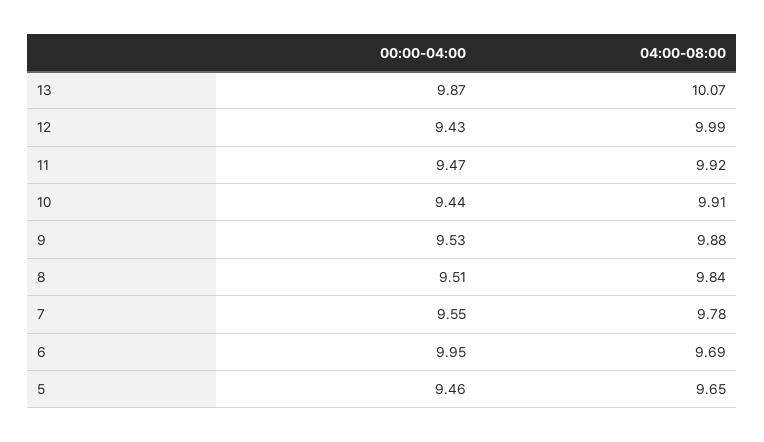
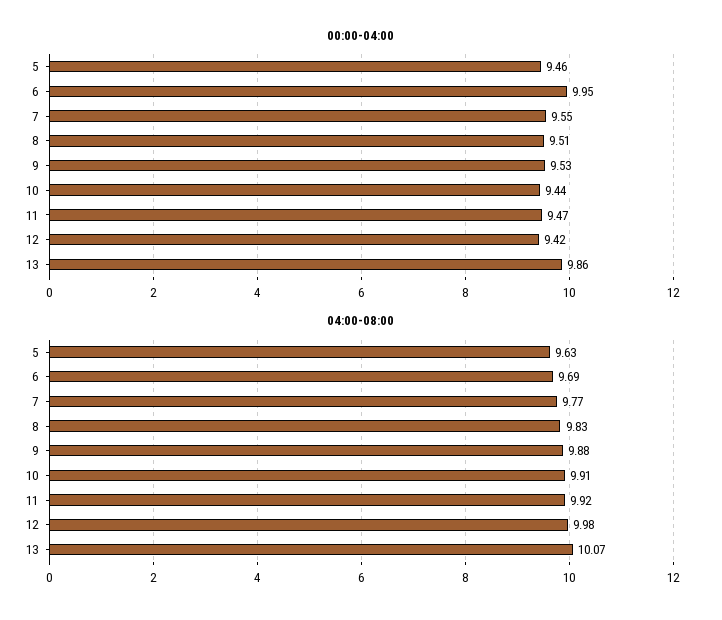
00:00-04:00, 13: 9.87 -> 9.86
00:00-04:00, 12: 9.43 -> 9.42
04:00-08:00, 12: 9.99 -> 9.98
04:00-08:00, 8: 9.84 -> 9.83
04:00-08:00, 7: 9.78 -> 9.77
04:00-08:00, 5: 9.65 -> 9.63

